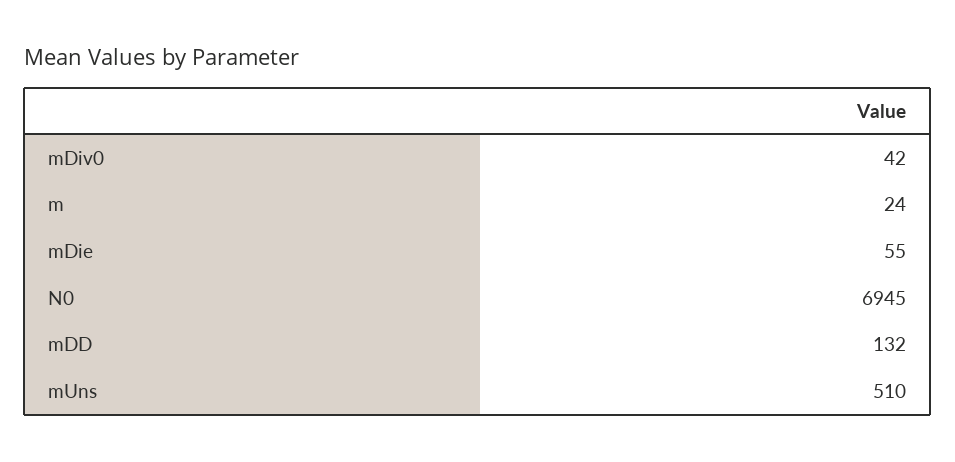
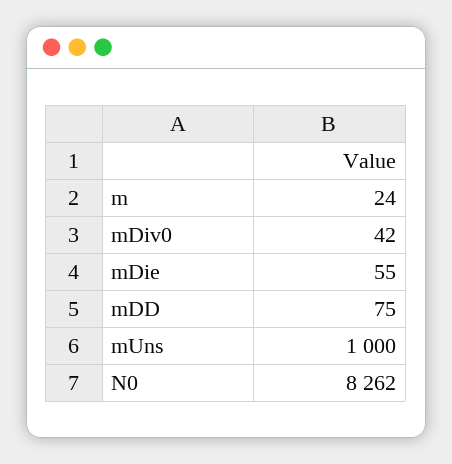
N0: 6945 -> 8262
mDD: 132 -> 75
mUns: 510 -> 1000

